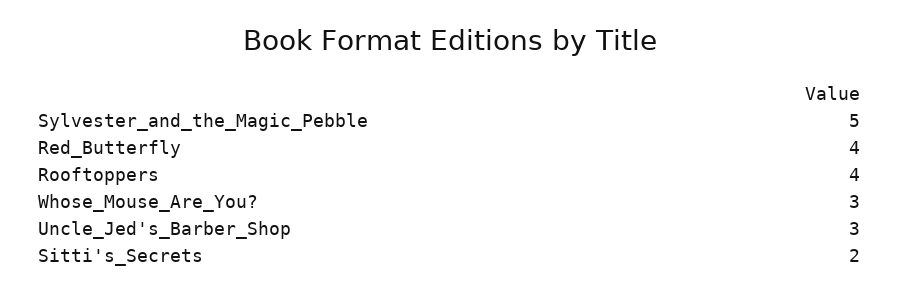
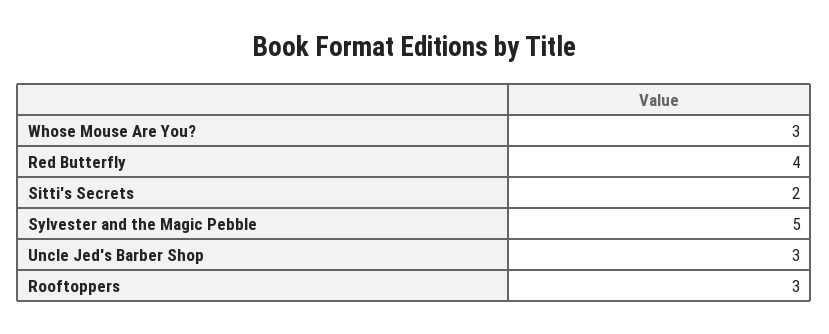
Rooftoppers: 4 -> 3

